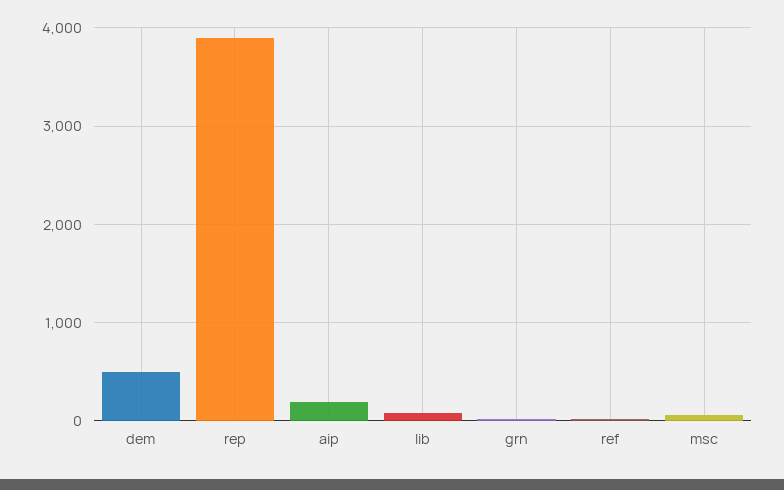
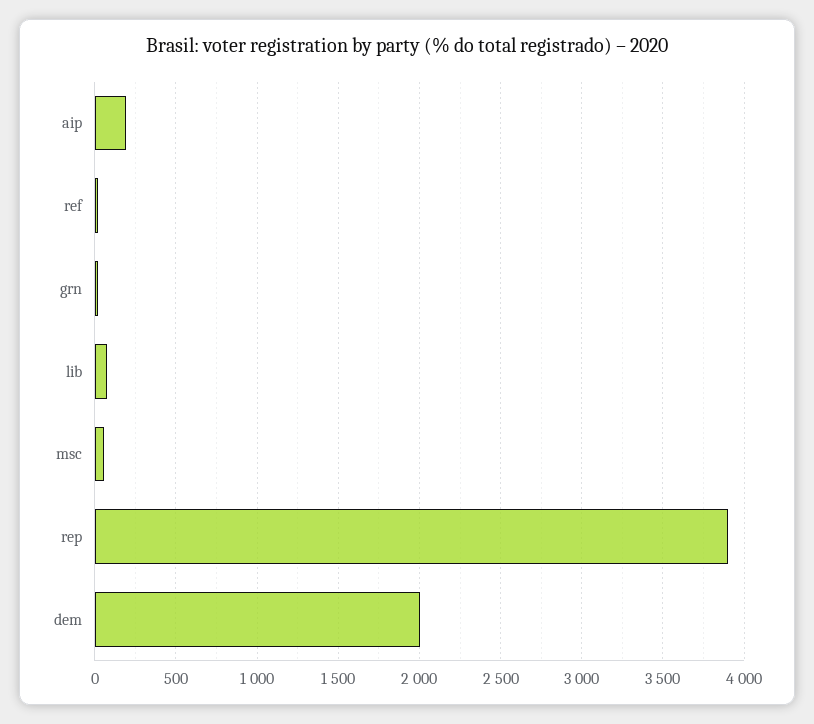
dem: 500 -> 2000

